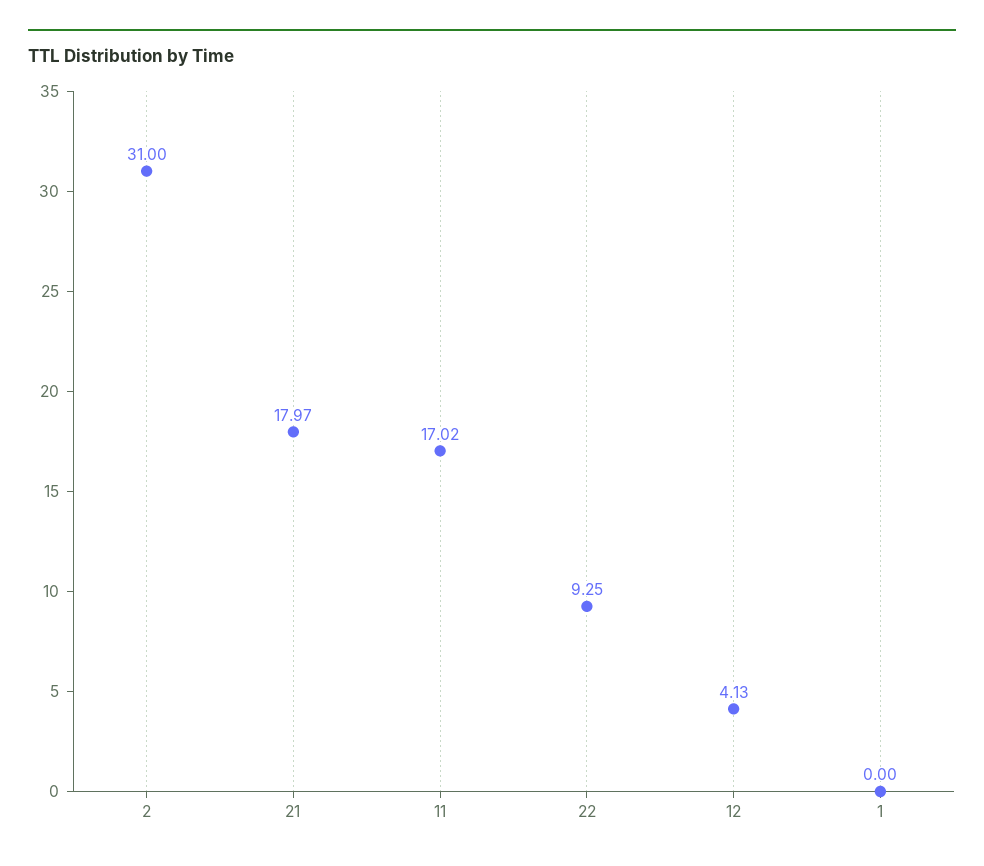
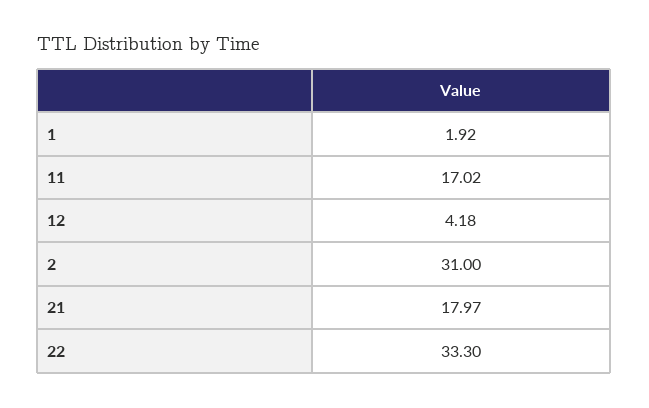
22: 9.25 -> 33.3
12: 4.13 -> 4.18
1: 0 -> 1.92

